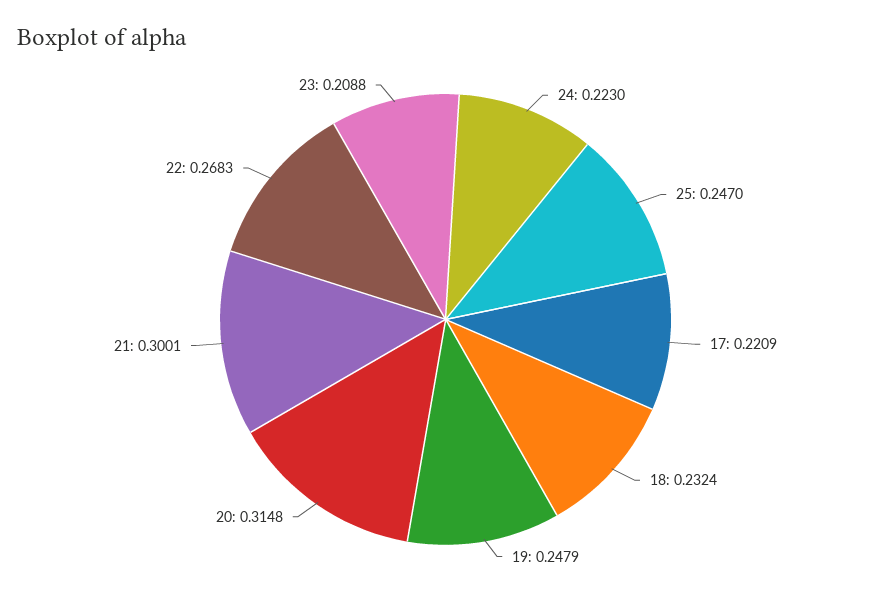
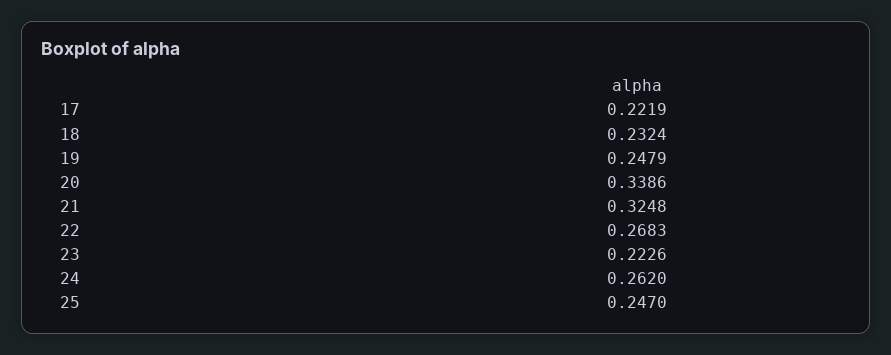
24: 0.223 -> 0.262
17: 0.2209 -> 0.2219
20: 0.3148 -> 0.3386
21: 0.3001 -> 0.3248
23: 0.2088 -> 0.2226

